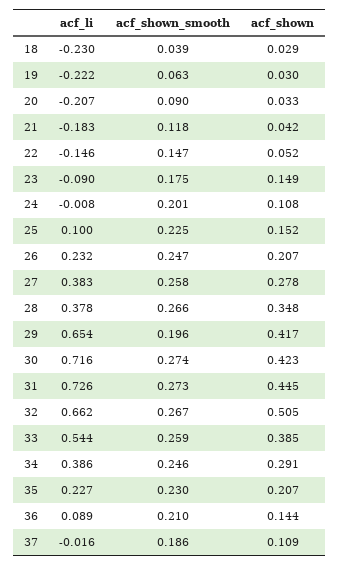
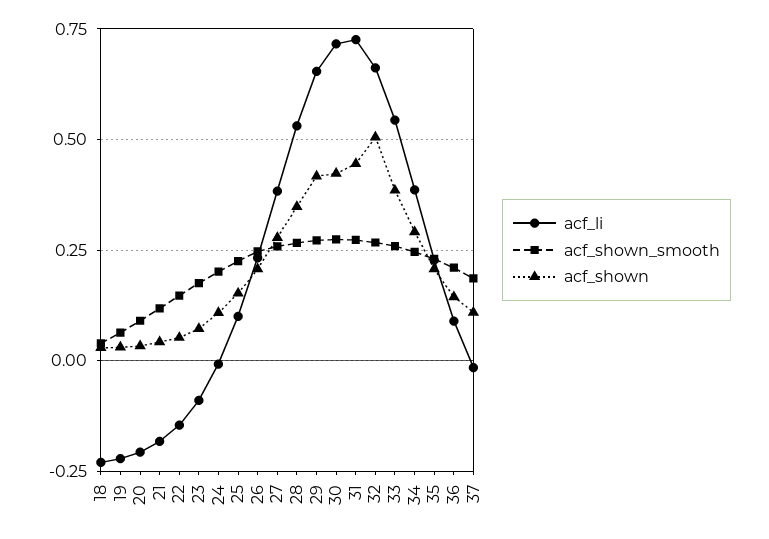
acf_shown, 23: 0.149 -> 0.075
acf_li, 28: 0.378 -> 0.525
acf_shown_smooth, 29: 0.196 -> 0.275

